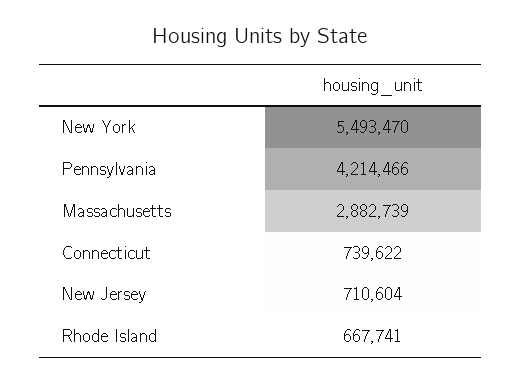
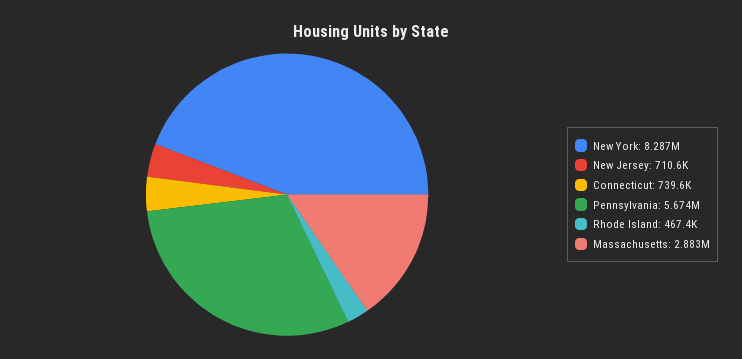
New York: 5493470 -> 8287000
Pennsylvania: 4214466 -> 5674000
Rhode Island: 667741 -> 467400

